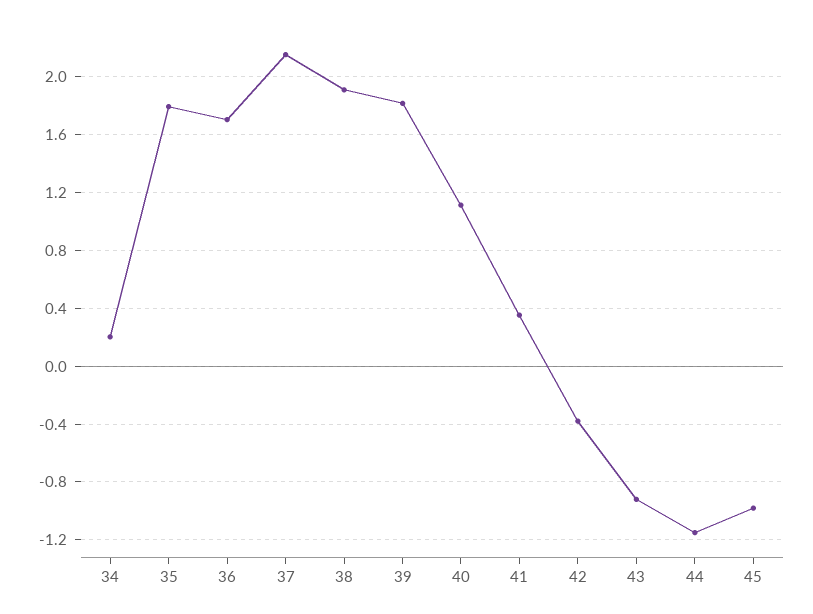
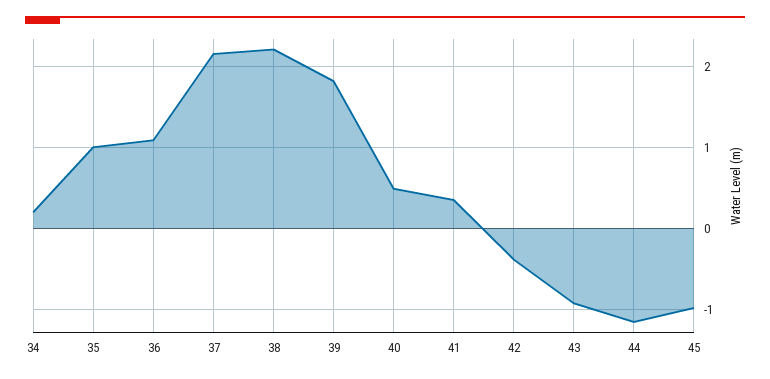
35: 1.8 -> 1
36: 1.7 -> 1.1
38: 1.9 -> 2.2
40: 1.1 -> 0.5

